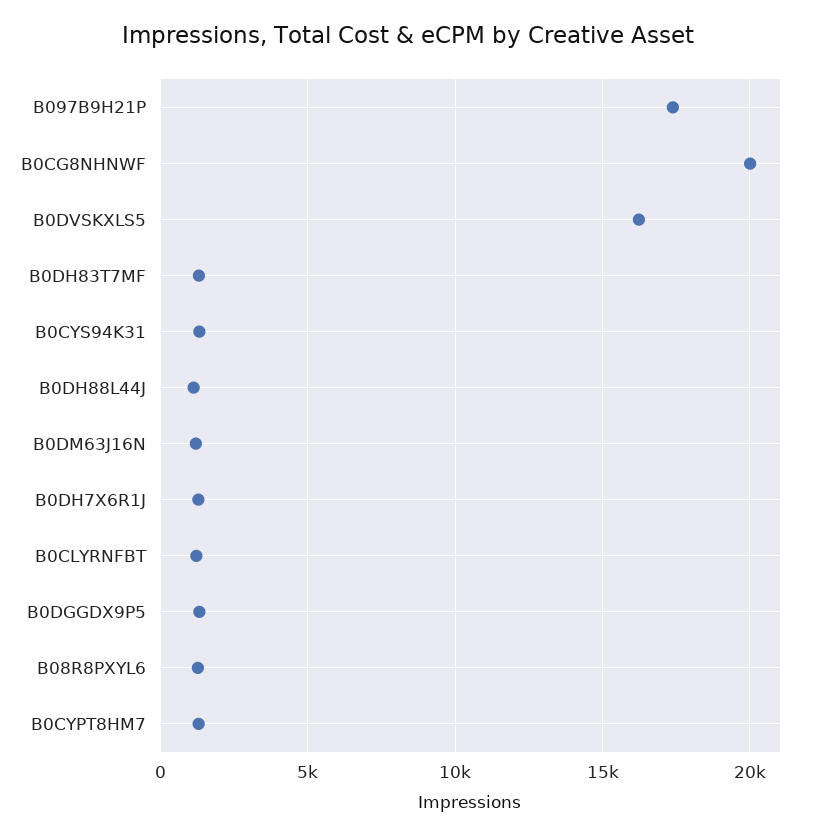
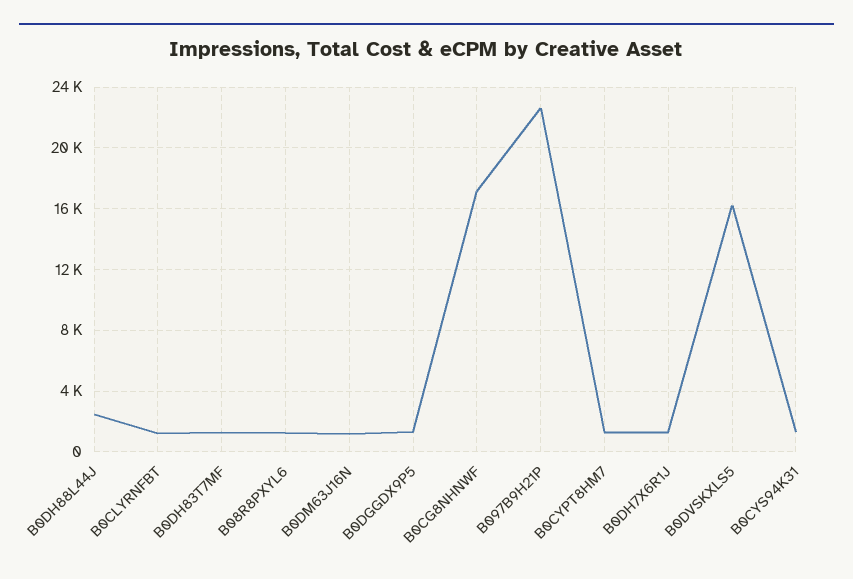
B097B9H21P: 17500 -> 22500
B0CG8NHNWF: 20000 -> 17000
B0DH88L44J: 1000 -> 2500

